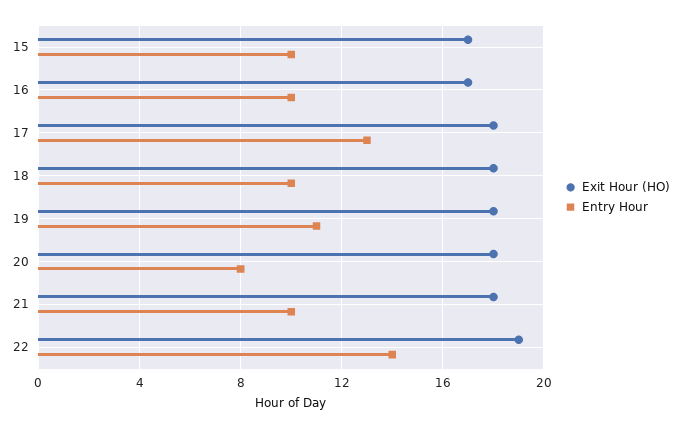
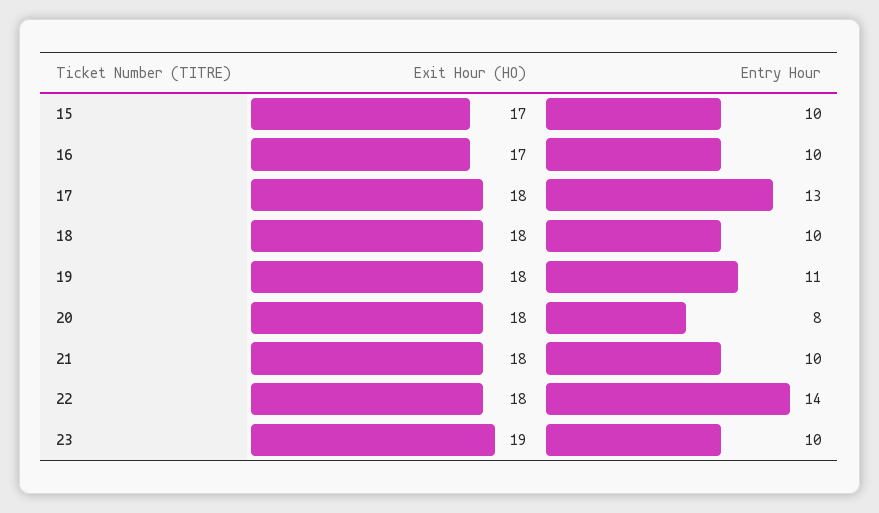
Exit Hour (HO), 22: 19 -> 18
Exit Hour (HO), 23: none -> 19
Entry Hour, 23: none -> 10

